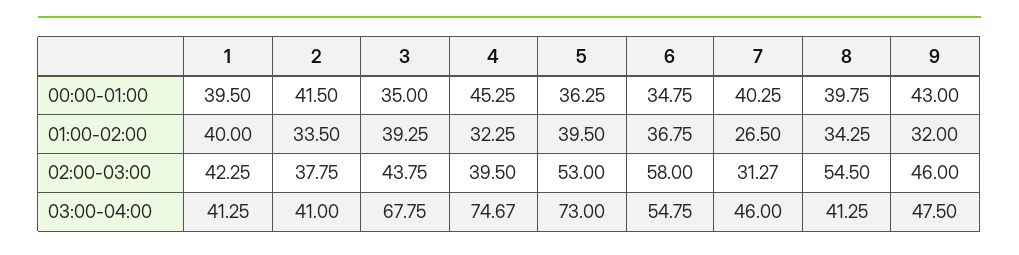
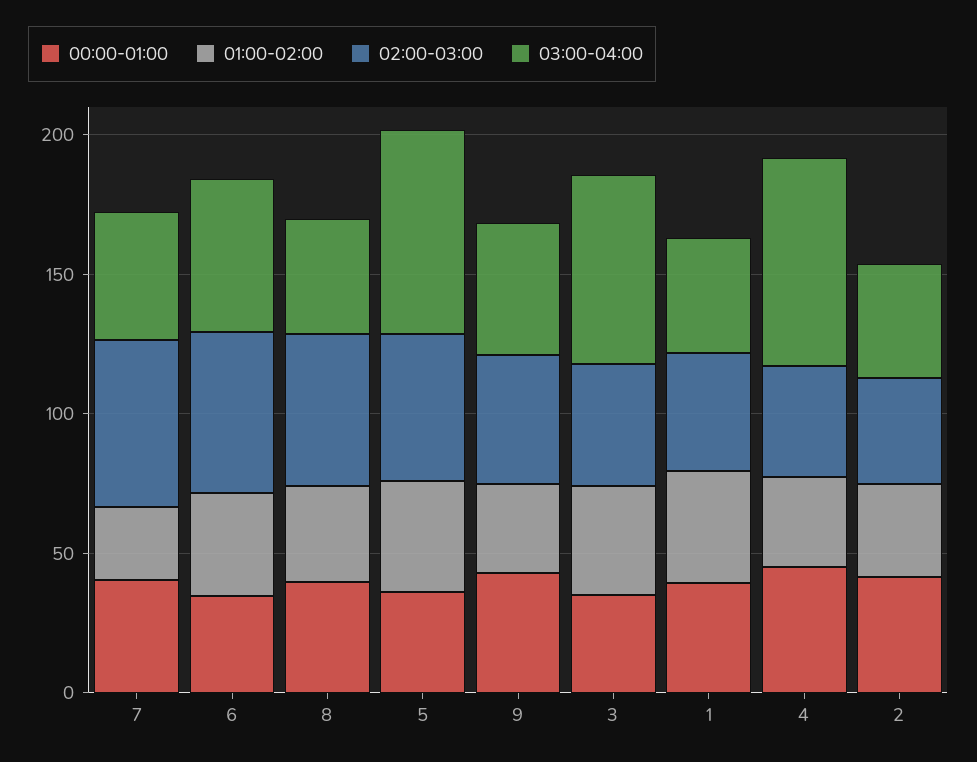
02:00-03:00, 7: 31.27 -> 60

